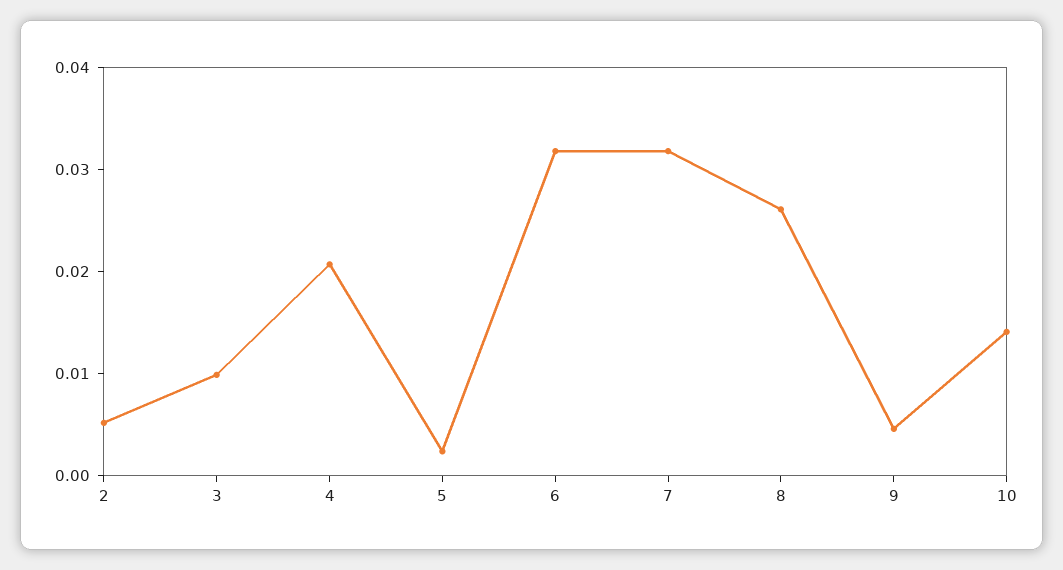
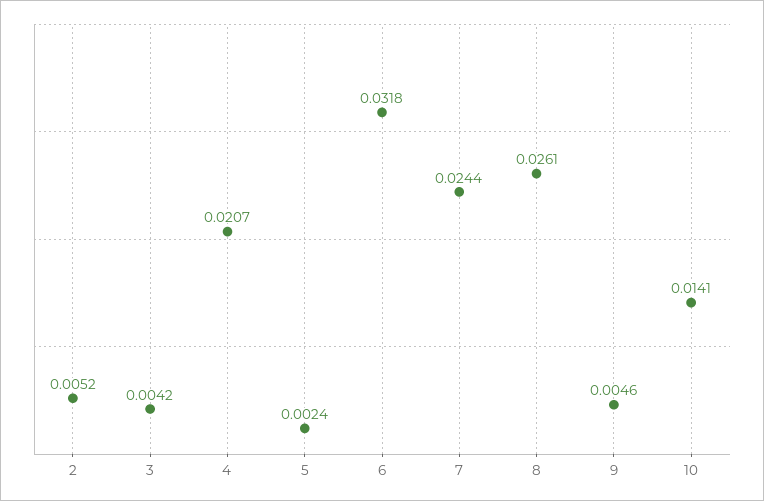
3: 0.01 -> 0.0042
7: 0.032 -> 0.0244

